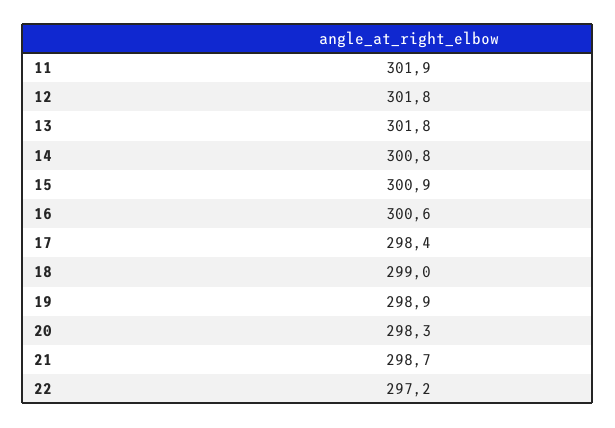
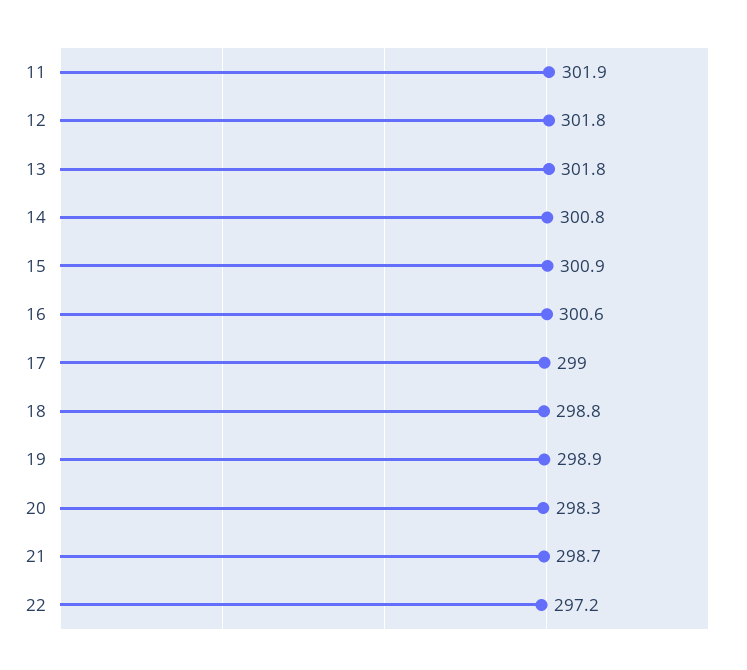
17: 298.4 -> 299
18: 299 -> 298.8

